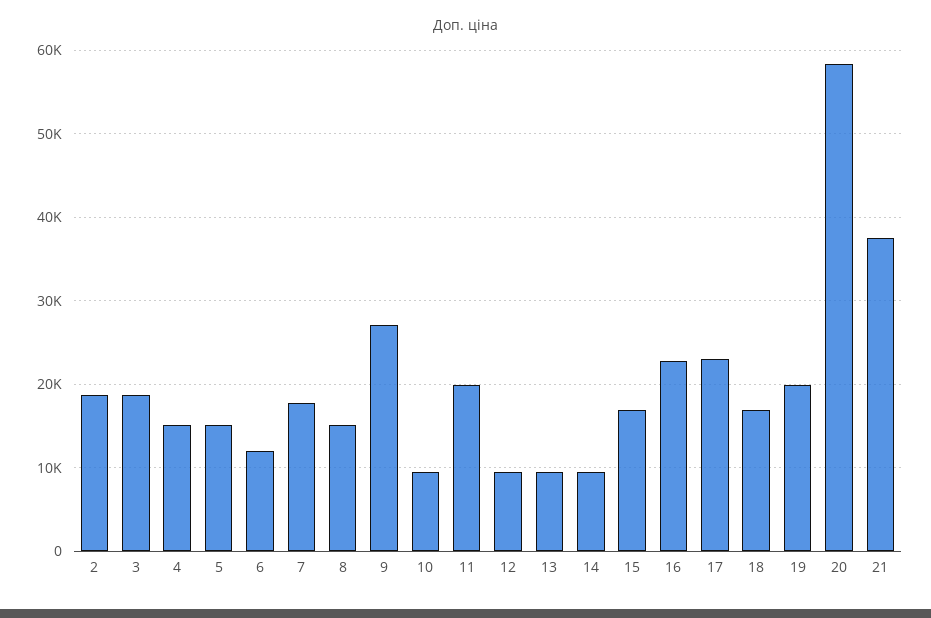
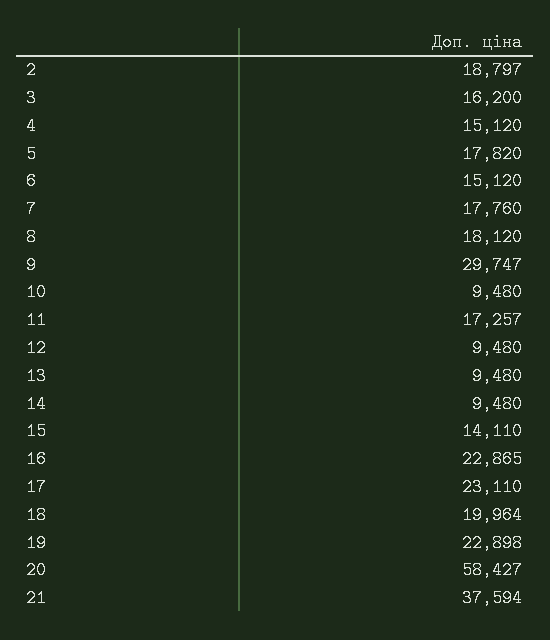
3: 19000 -> 16200
5: 15000 -> 17820
6: 12000 -> 15120
8: 15000 -> 18120
9: 27000 -> 29747
11: 20000 -> 17257
15: 17000 -> 14110
18: 17000 -> 19964
19: 20000 -> 22898

